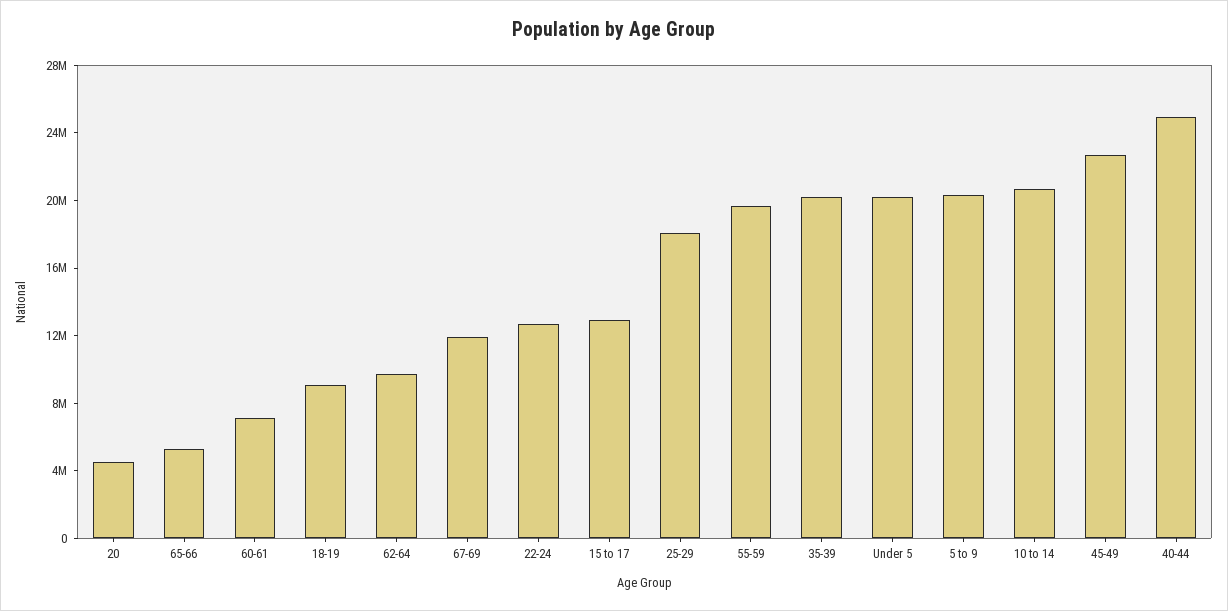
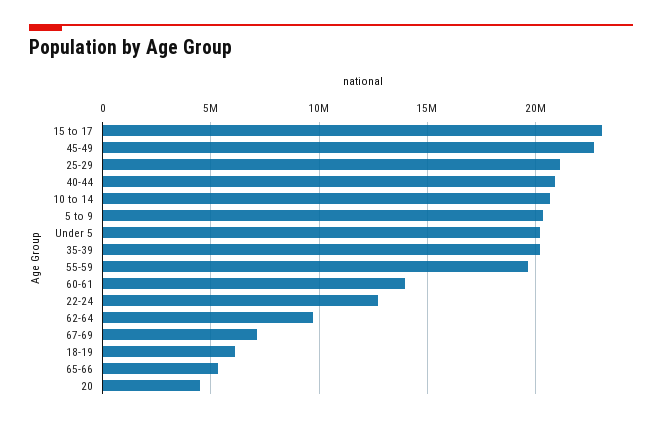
60-61: 7000000 -> 14000000
18-19: 9000000 -> 6000000
67-69: 12000000 -> 7000000
15 to 17: 13000000 -> 23000000
25-29: 18000000 -> 21000000
40-44: 25000000 -> 21000000

